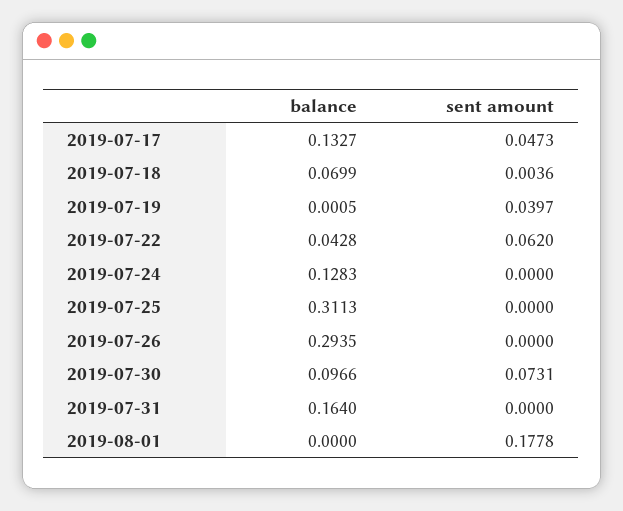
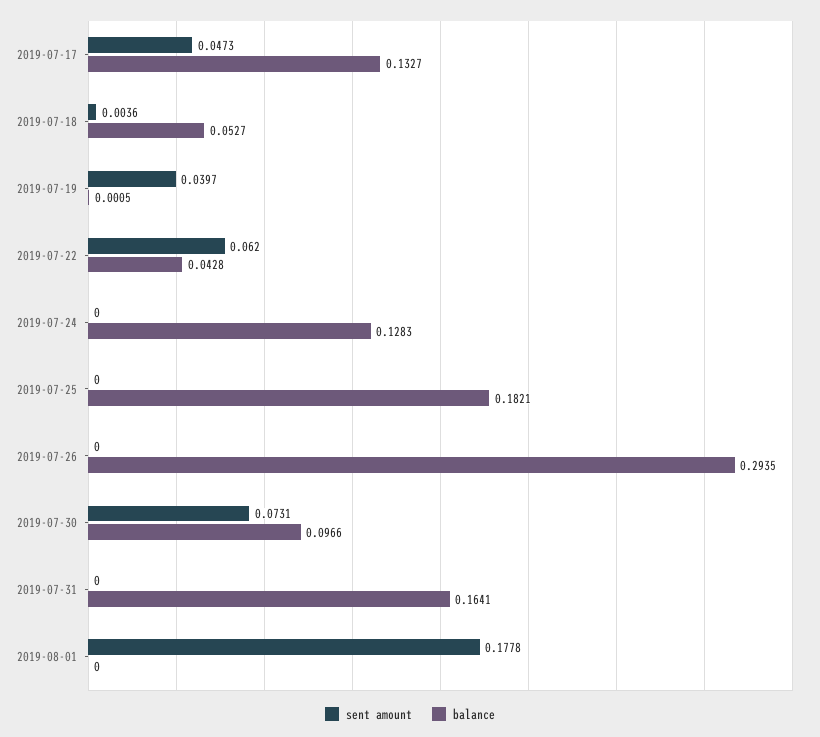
balance, 2019-07-18: 0.0699 -> 0.0527
balance, 2019-07-25: 0.3113 -> 0.1821
balance, 2019-07-31: 0.164 -> 0.1641

